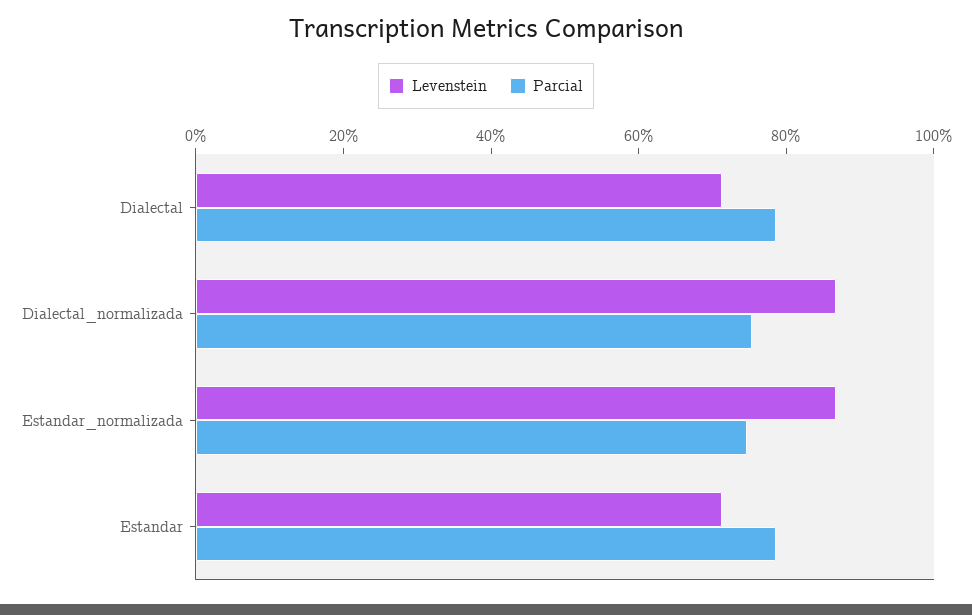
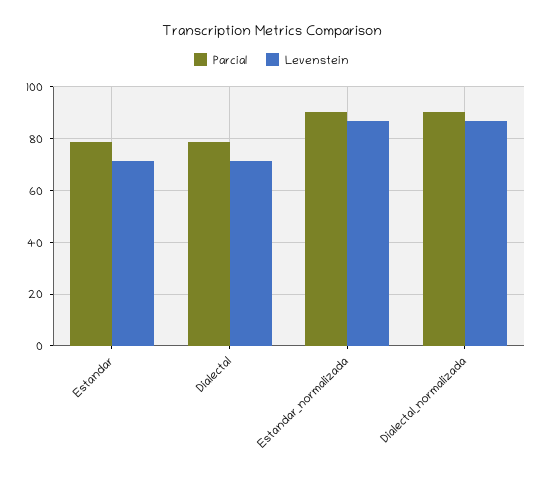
Parcial, Dialectal_normalizada: 75 -> 90
Parcial, Estandar_normalizada: 75 -> 90

